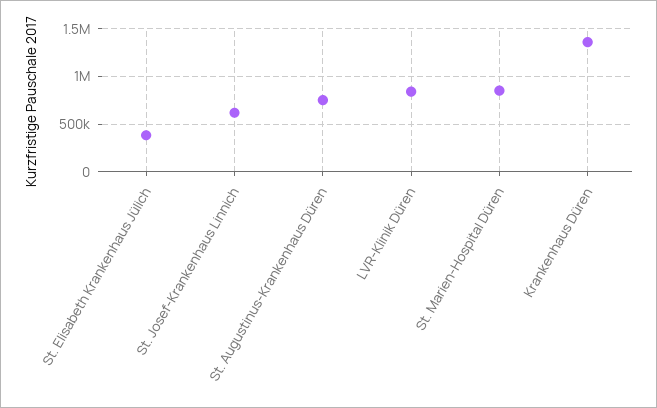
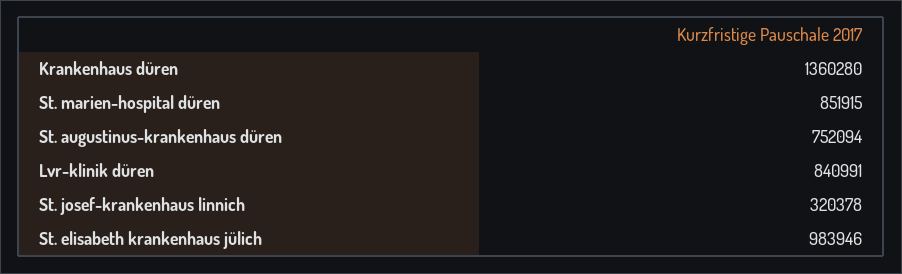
St. Elisabeth Krankenhaus Jülich: 400000 -> 983946
St. Josef-Krankenhaus Linnich: 600000 -> 320378

